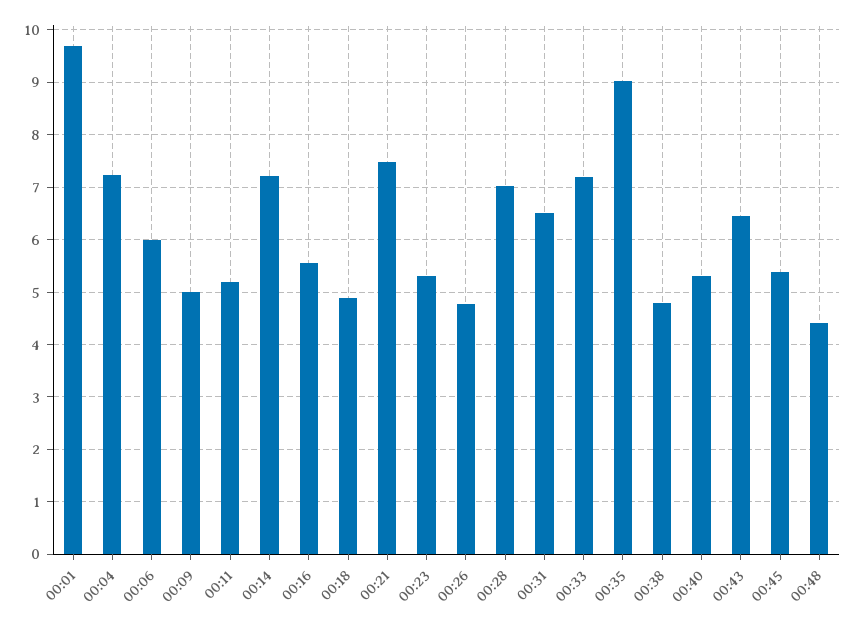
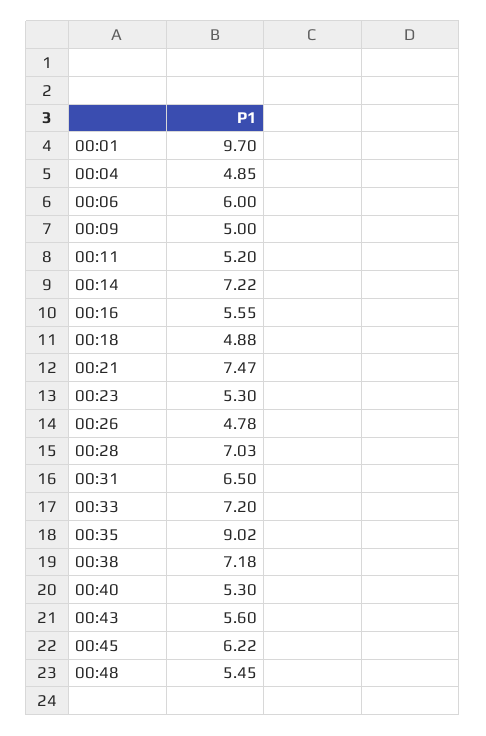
00:04: 7.2 -> 4.85
00:38: 4.8 -> 7.18
00:43: 6.4 -> 5.6
00:45: 5.4 -> 6.22
00:48: 4.4 -> 5.45

